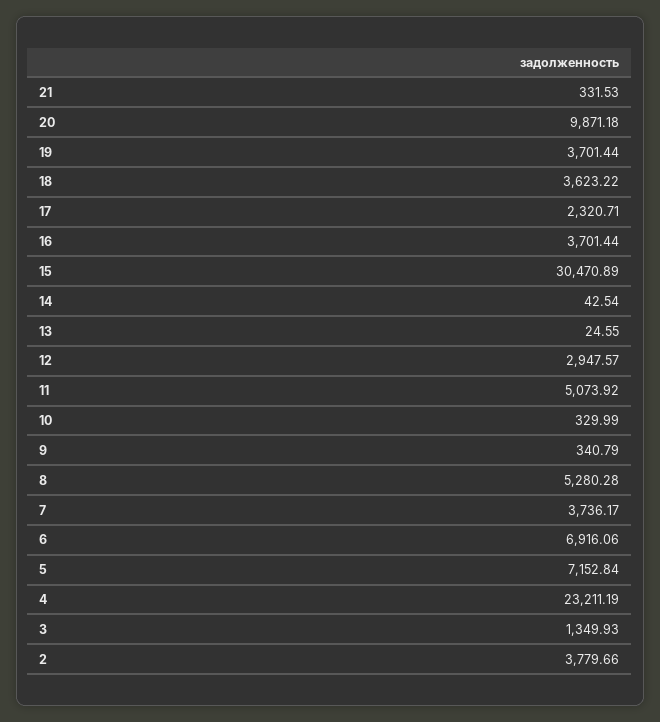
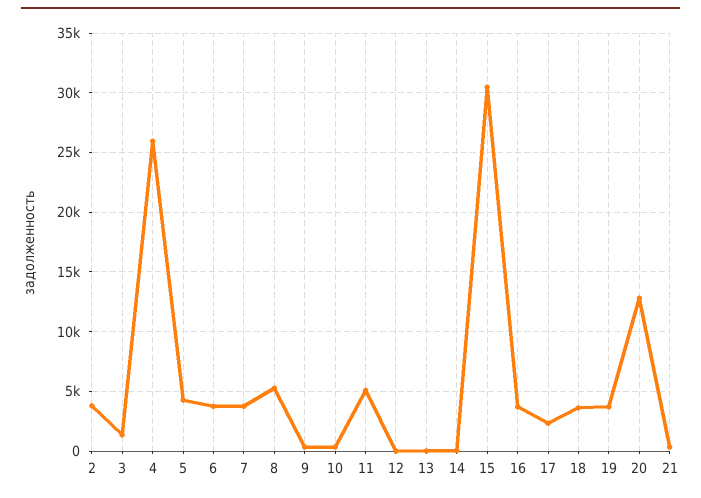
20: 9871.18 -> 13000
12: 2947.57 -> 0
6: 6916.06 -> 4000
5: 7152.84 -> 4000
4: 23211.19 -> 26000

